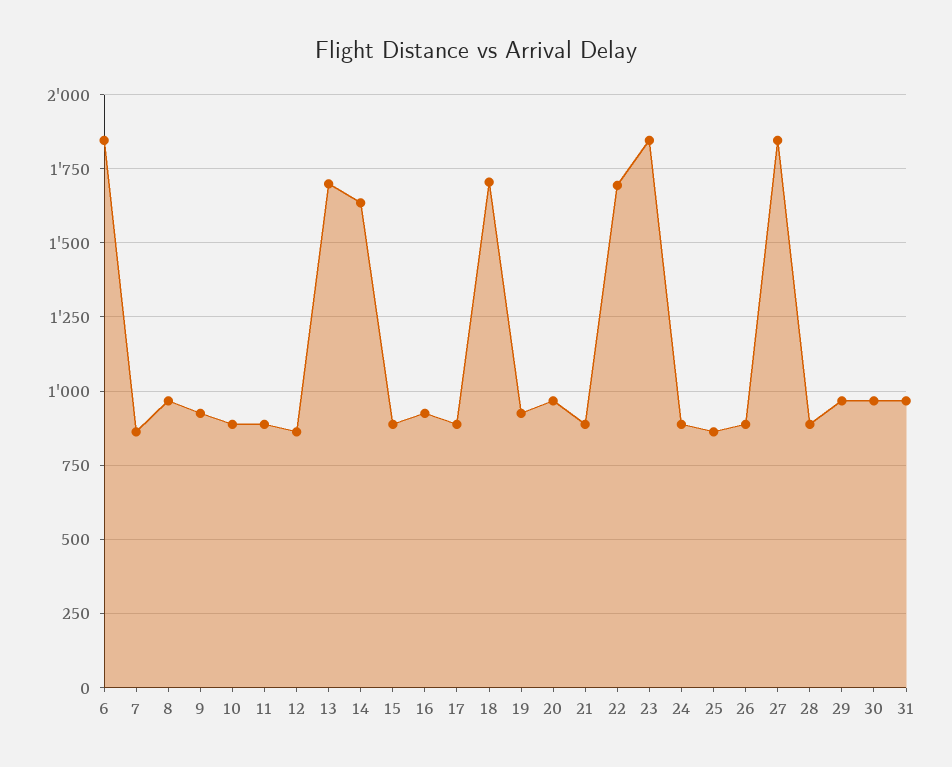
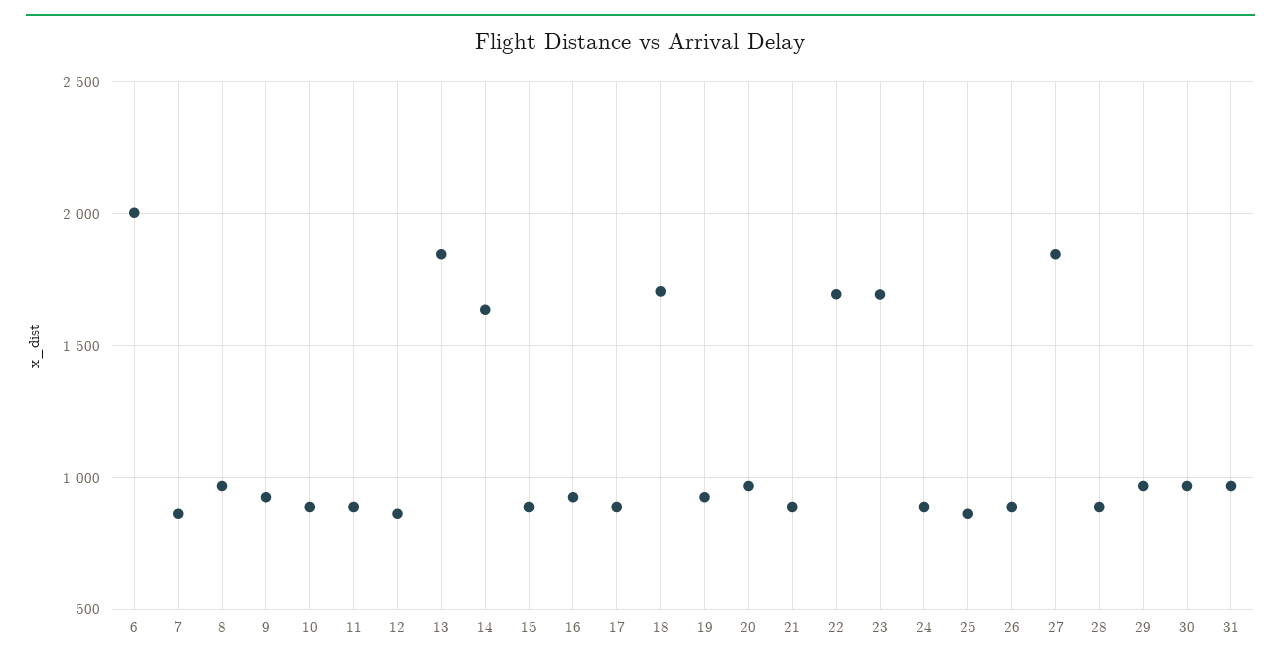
6: 1850 -> 2000
13: 1700 -> 1850
23: 1850 -> 1700

